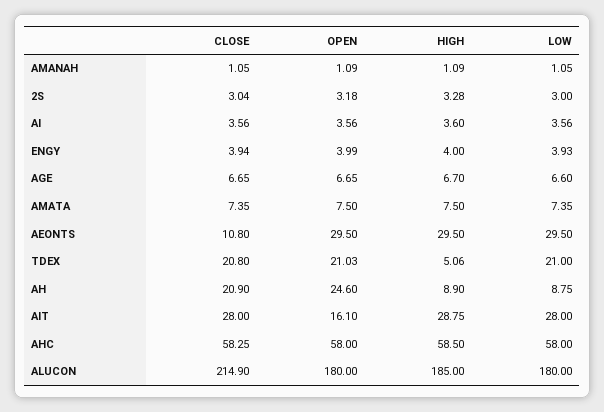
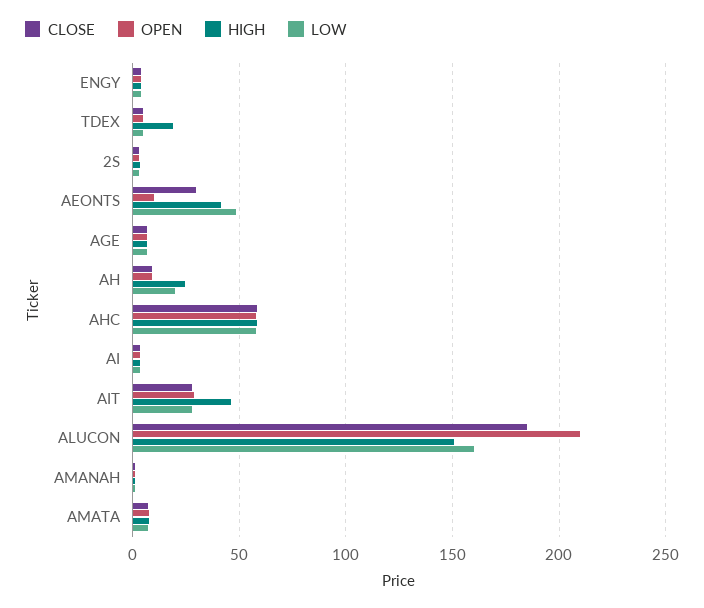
CLOSE, AEONTS: 10.8 -> 30
OPEN, AEONTS: 29.5 -> 10
HIGH, AEONTS: 29.5 -> 40
LOW, AEONTS: 29.5 -> 50
CLOSE, TDEX: 20.8 -> 5
OPEN, TDEX: 21.03 -> 5
HIGH, TDEX: 5.06 -> 20
LOW, TDEX: 21 -> 5
CLOSE, AH: 20.9 -> 10
OPEN, AH: 24.6 -> 10
HIGH, AH: 8.9 -> 25
LOW, AH: 8.75 -> 20
OPEN, AIT: 16.1 -> 30
HIGH, AIT: 28.75 -> 45
CLOSE, ALUCON: 214.9 -> 185
OPEN, ALUCON: 180 -> 210
HIGH, ALUCON: 185 -> 150
LOW, ALUCON: 180 -> 160

